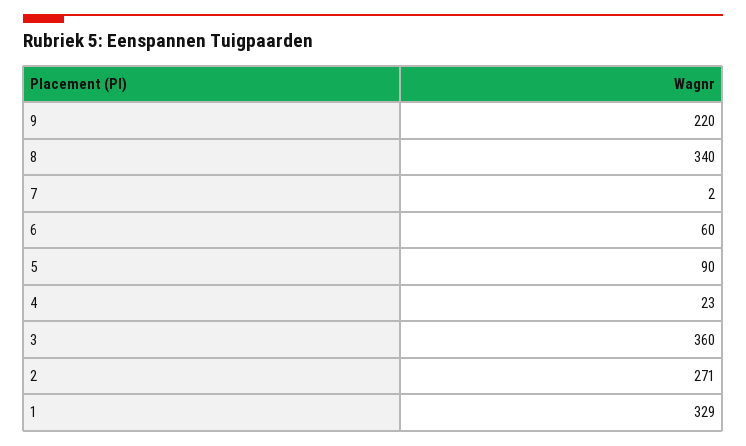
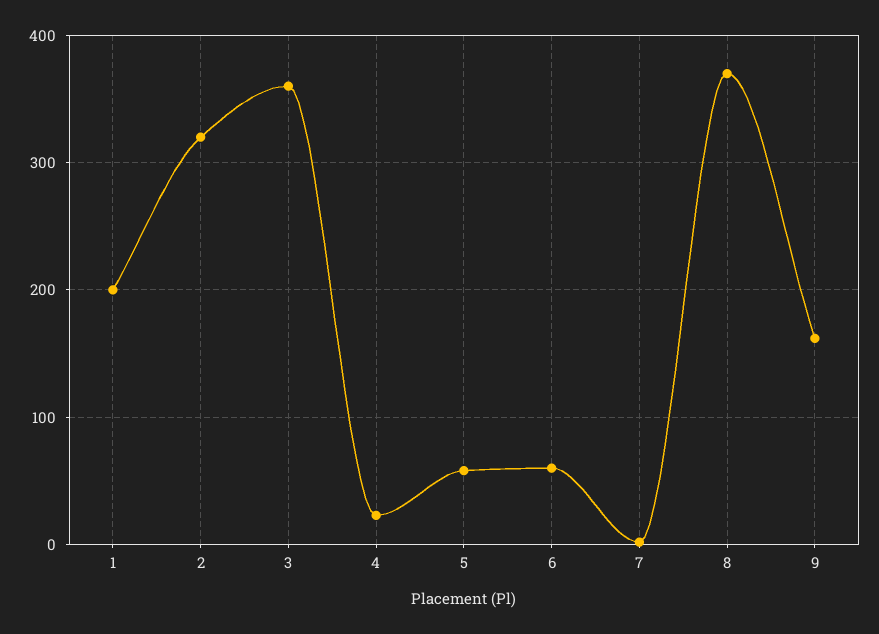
9: 220 -> 160
8: 340 -> 370
5: 90 -> 60
2: 271 -> 320
1: 329 -> 200

